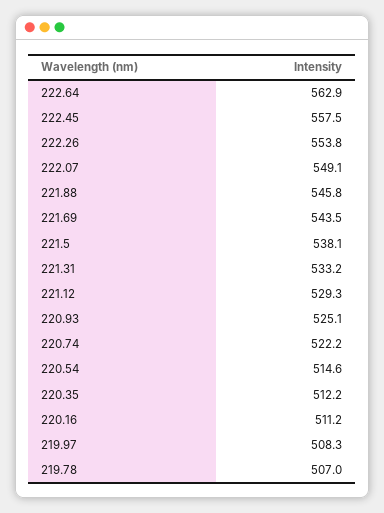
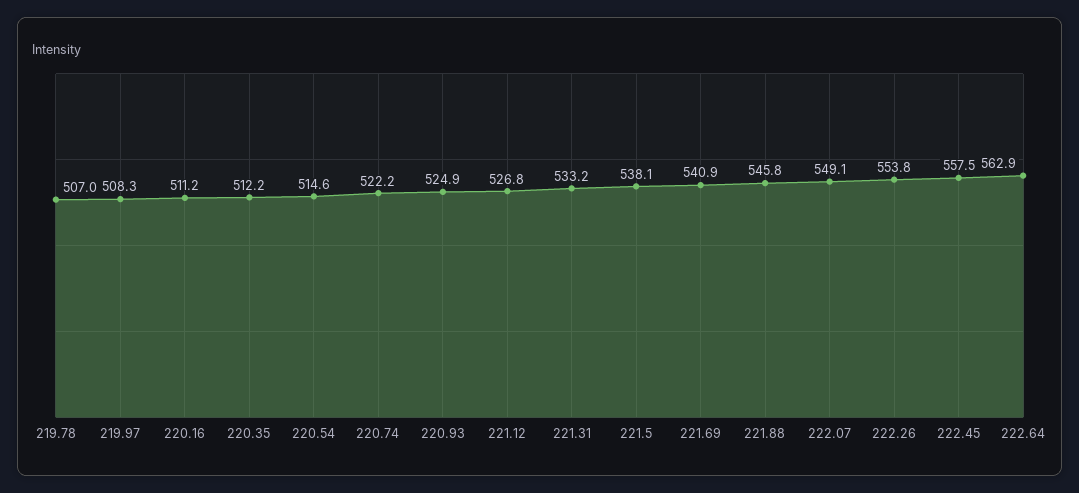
221.69: 543.5 -> 540.9
221.12: 529.3 -> 526.8
220.93: 525.1 -> 524.9

